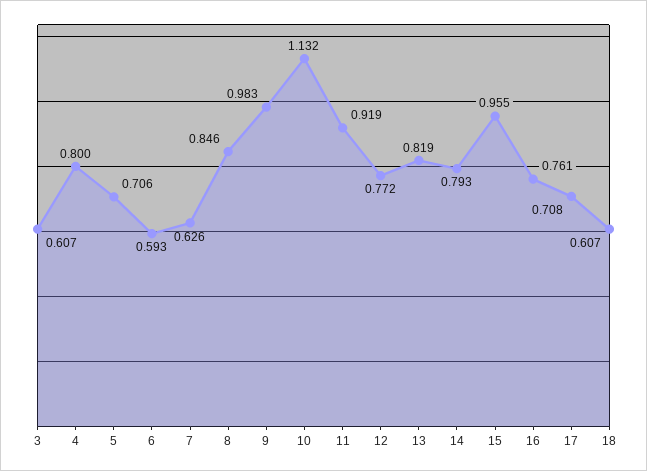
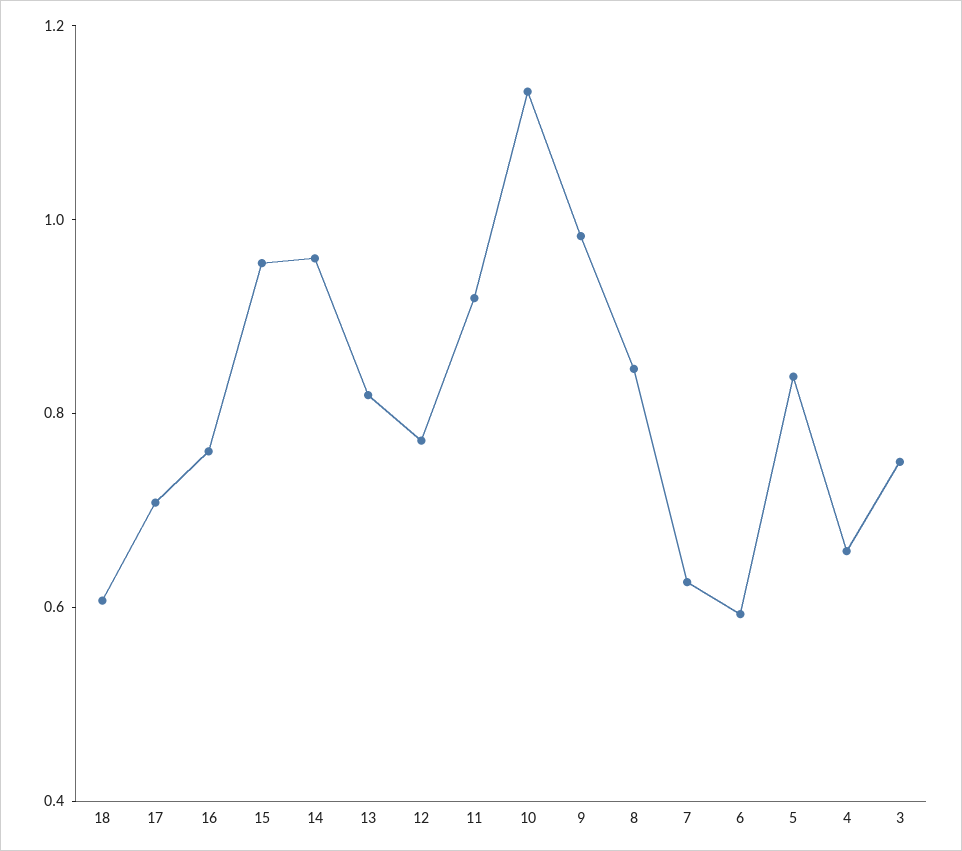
3: 0.607 -> 0.75
4: 0.8 -> 0.65
5: 0.706 -> 0.85
14: 0.793 -> 0.95

